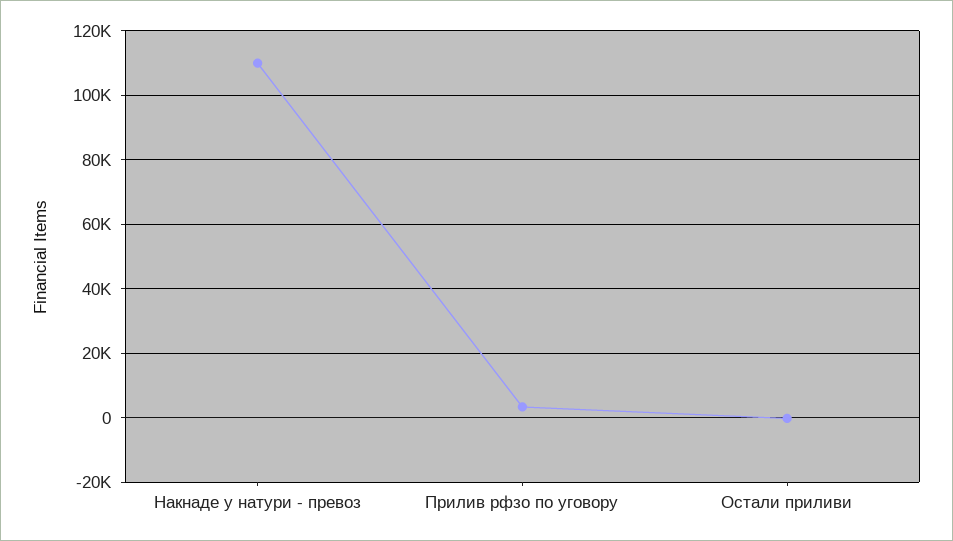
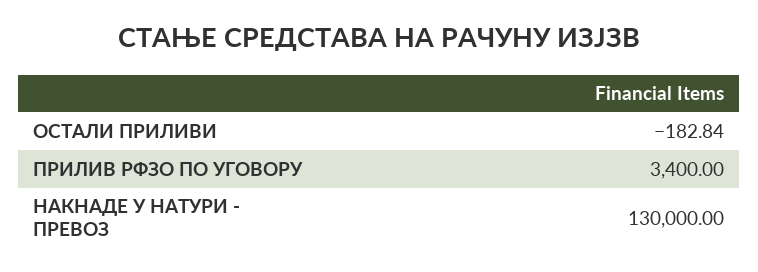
Накнаде у натури - превоз: 110000 -> 130000

